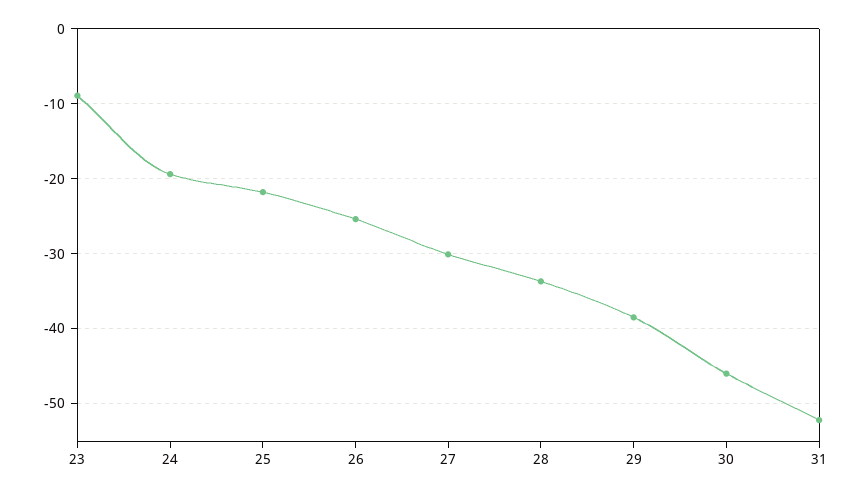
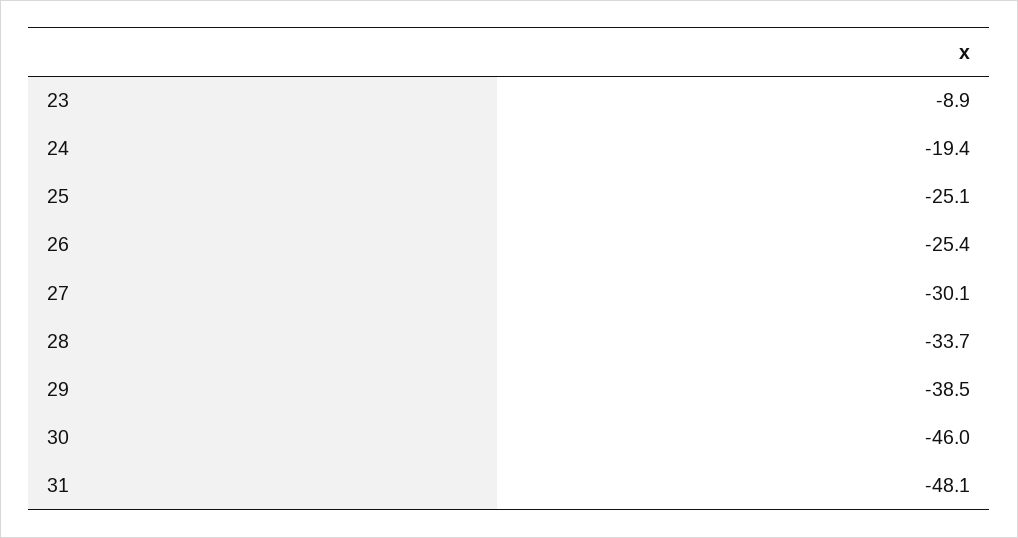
25: -22 -> -25.1
31: -52 -> -48.1

